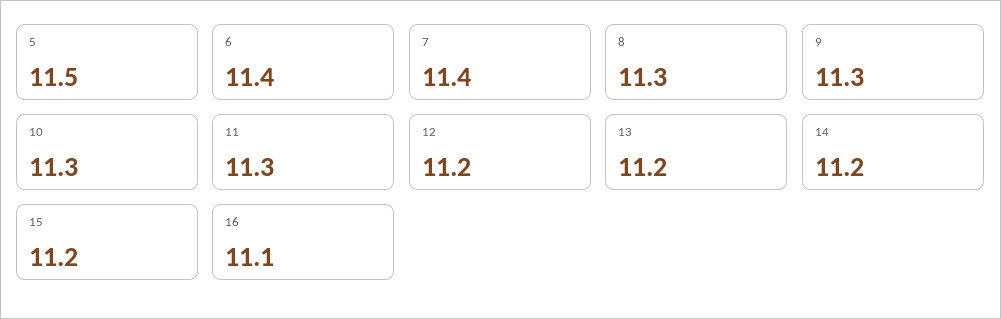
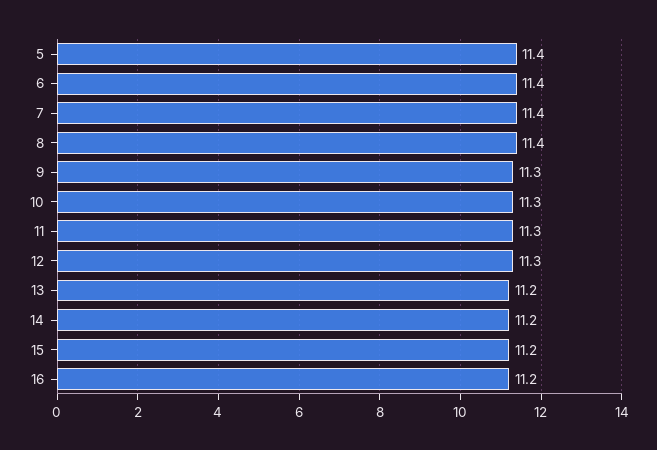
5: 11.5 -> 11.4
8: 11.3 -> 11.4
12: 11.2 -> 11.3
16: 11.1 -> 11.2

